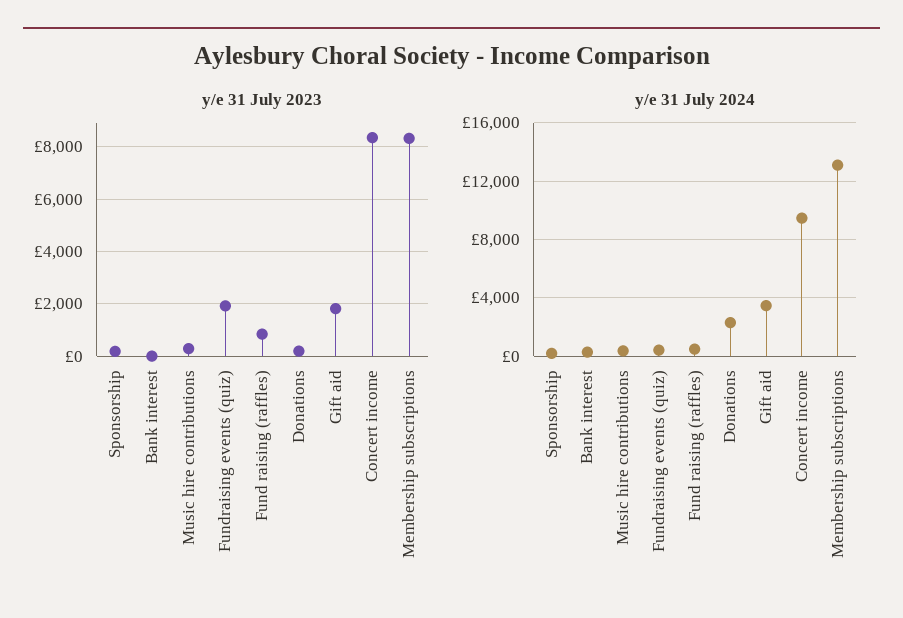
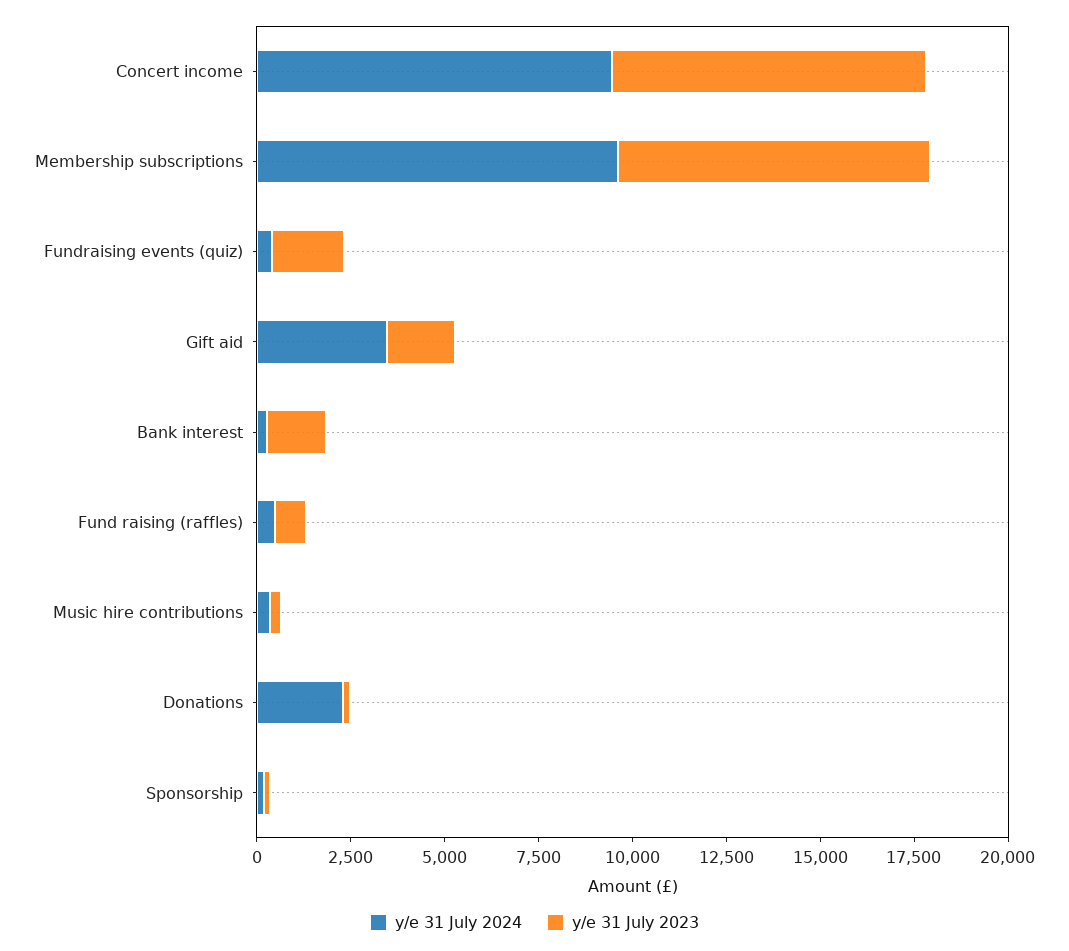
y/e 31 July 2023, Bank interest: 0 -> 1500
y/e 31 July 2024, Membership subscriptions: 13000 -> 9500

